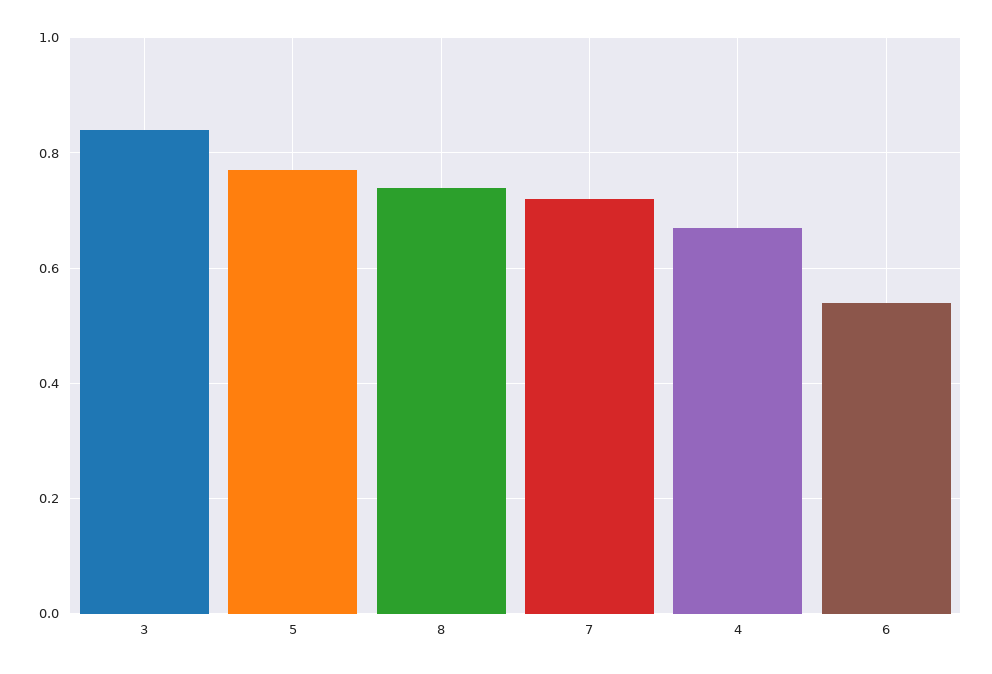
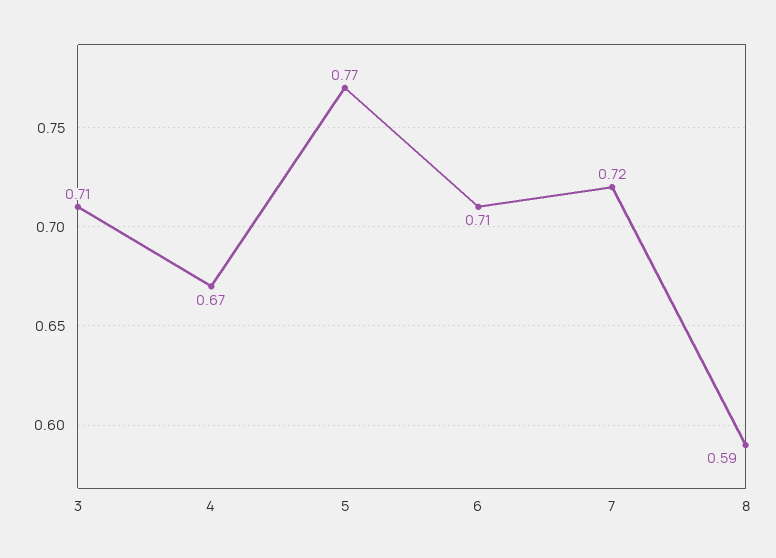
3: 0.85 -> 0.71
8: 0.75 -> 0.59
6: 0.55 -> 0.71

